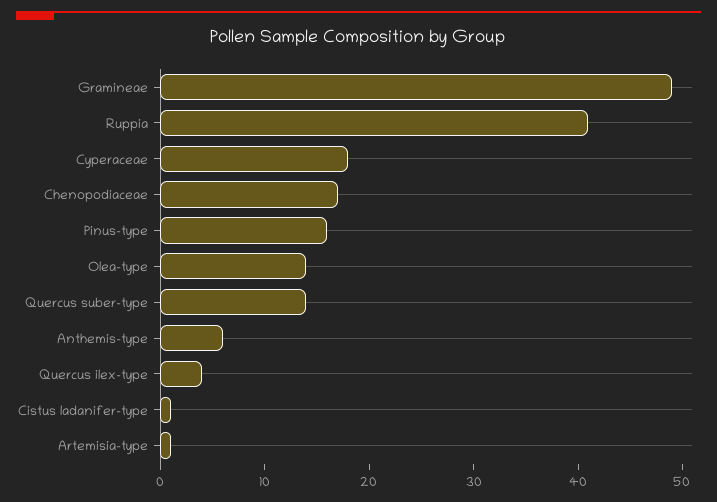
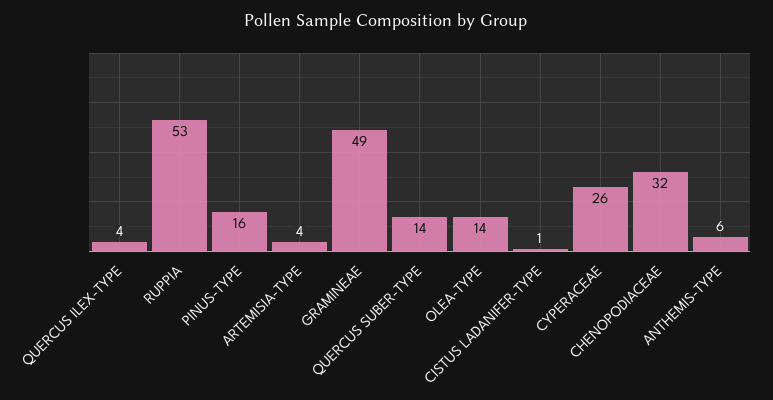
Ruppia: 41 -> 53
Cyperaceae: 18 -> 26
Chenopodiaceae: 17 -> 32
Artemisia-type: 1 -> 4

